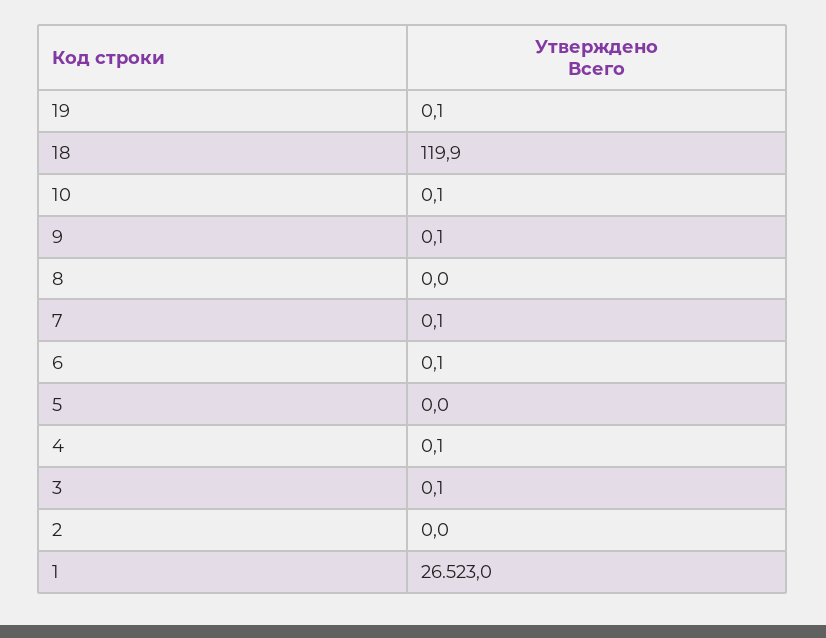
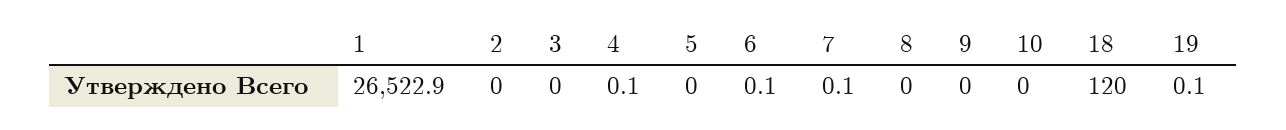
18: 119.9 -> 120
10: 0.1 -> 0
9: 0.1 -> 0
3: 0.1 -> 0
1: 26523 -> 26522.9

